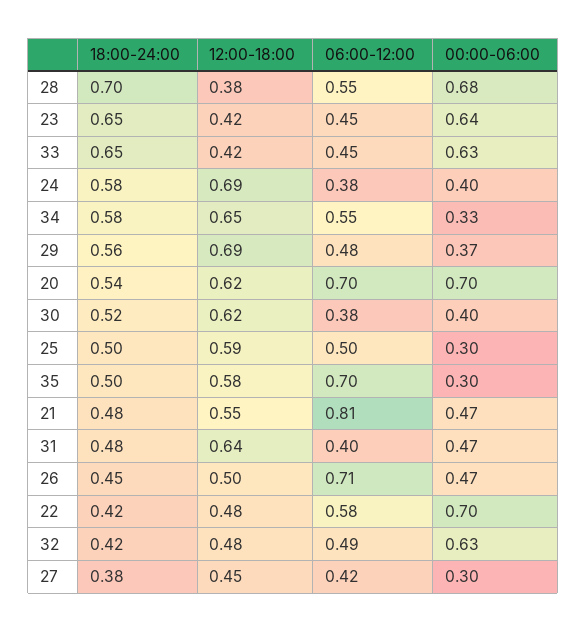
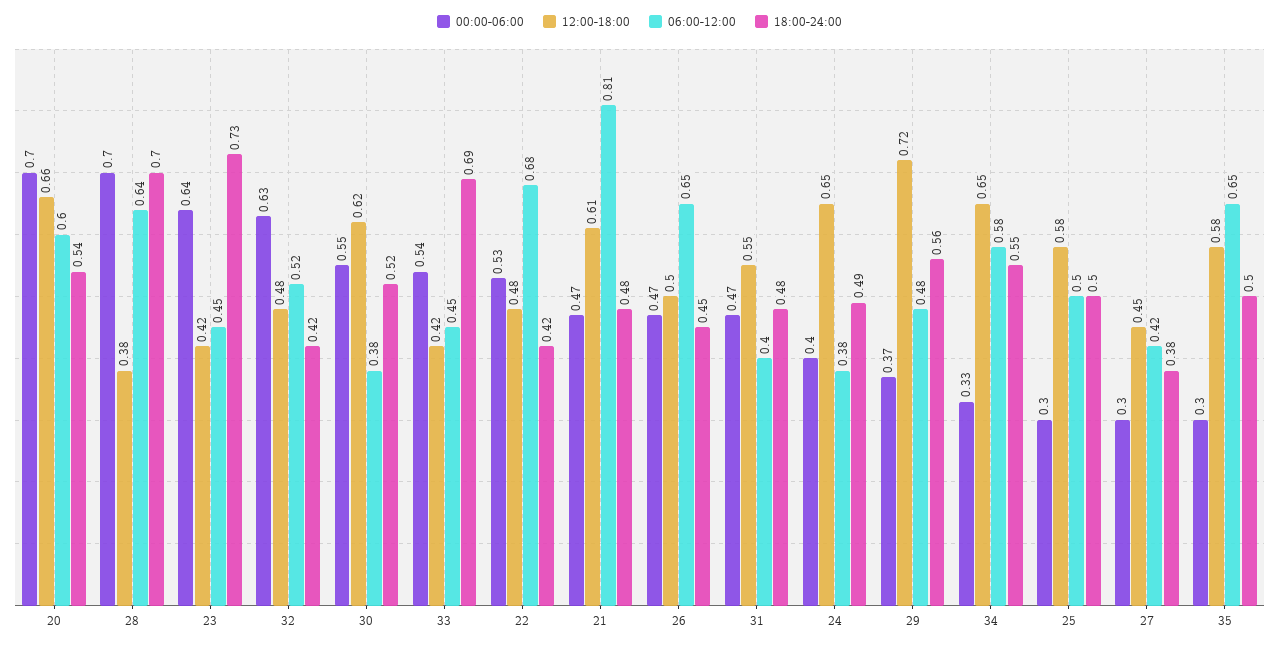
06:00-12:00, 28: 0.55 -> 0.64
00:00-06:00, 28: 0.68 -> 0.7
18:00-24:00, 23: 0.65 -> 0.73
18:00-24:00, 33: 0.65 -> 0.69
00:00-06:00, 33: 0.63 -> 0.54
18:00-24:00, 24: 0.58 -> 0.49
12:00-18:00, 24: 0.69 -> 0.65
18:00-24:00, 34: 0.58 -> 0.55
06:00-12:00, 34: 0.55 -> 0.58
12:00-18:00, 29: 0.69 -> 0.72
12:00-18:00, 20: 0.62 -> 0.66
06:00-12:00, 20: 0.7 -> 0.6
00:00-06:00, 30: 0.4 -> 0.55
12:00-18:00, 25: 0.59 -> 0.58
06:00-12:00, 35: 0.7 -> 0.65
12:00-18:00, 21: 0.55 -> 0.61
12:00-18:00, 31: 0.64 -> 0.55
06:00-12:00, 26: 0.71 -> 0.65
06:00-12:00, 22: 0.58 -> 0.68
00:00-06:00, 22: 0.7 -> 0.53
06:00-12:00, 32: 0.49 -> 0.52

